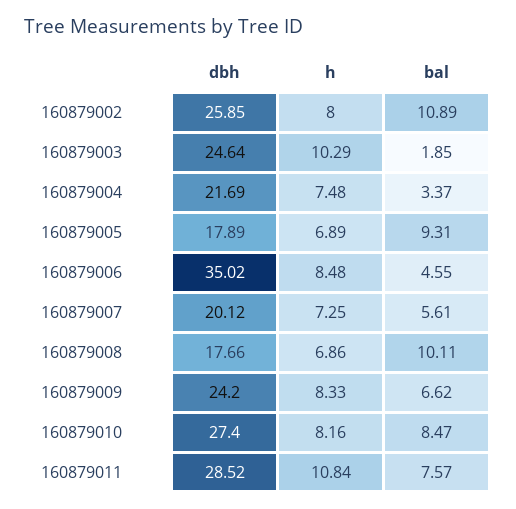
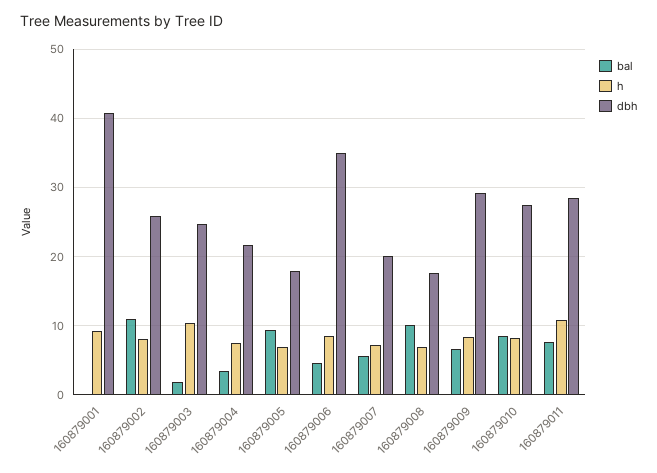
dbh, 160879009: 24.2 -> 29
bal, 160879001: none -> 0
h, 160879001: none -> 9
dbh, 160879001: none -> 41

